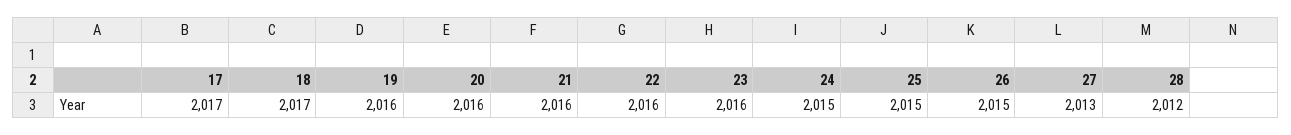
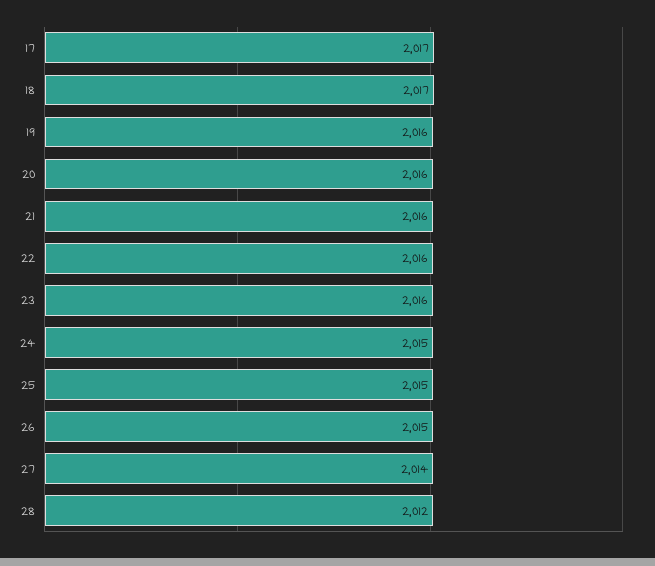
27: 2013 -> 2014

